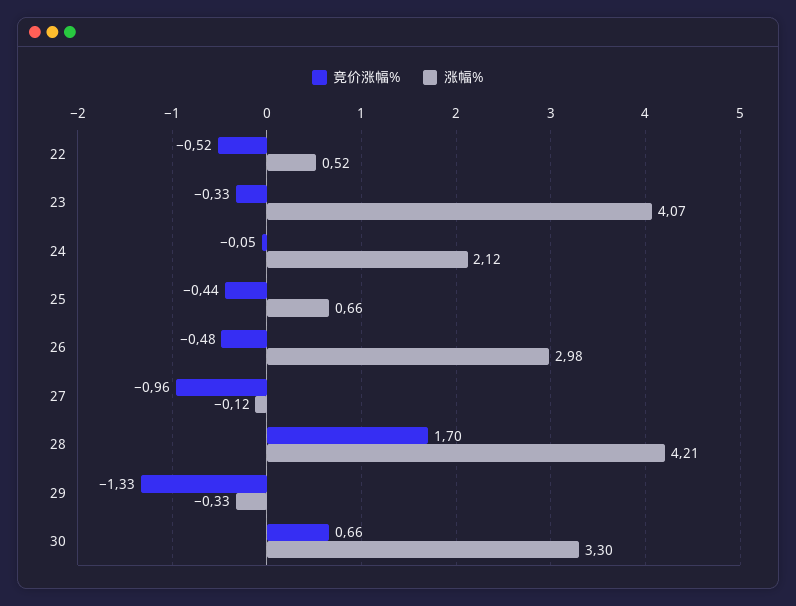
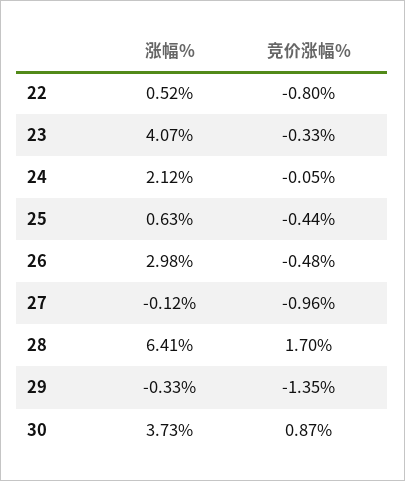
竞价涨幅%, 22: -0.52 -> -0.8
涨幅%, 25: 0.66 -> 0.63
涨幅%, 28: 4.21 -> 6.41
竞价涨幅%, 29: -1.33 -> -1.35
竞价涨幅%, 30: 0.66 -> 0.87
涨幅%, 30: 3.3 -> 3.73

